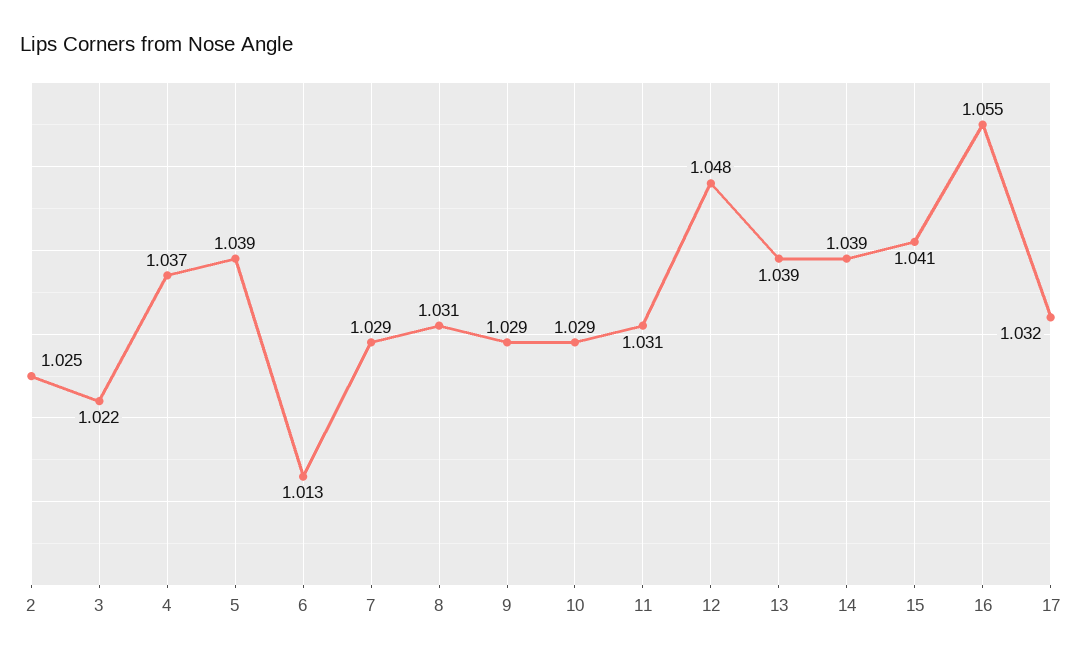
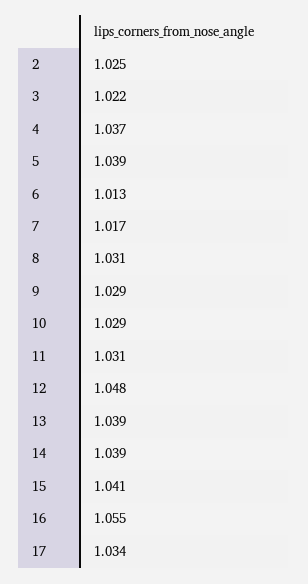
7: 1.029 -> 1.017
17: 1.032 -> 1.034

